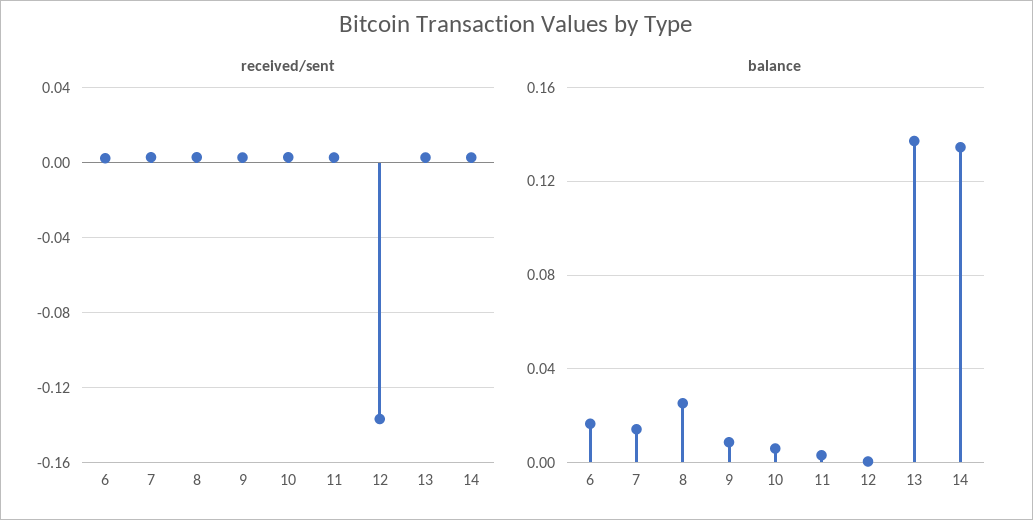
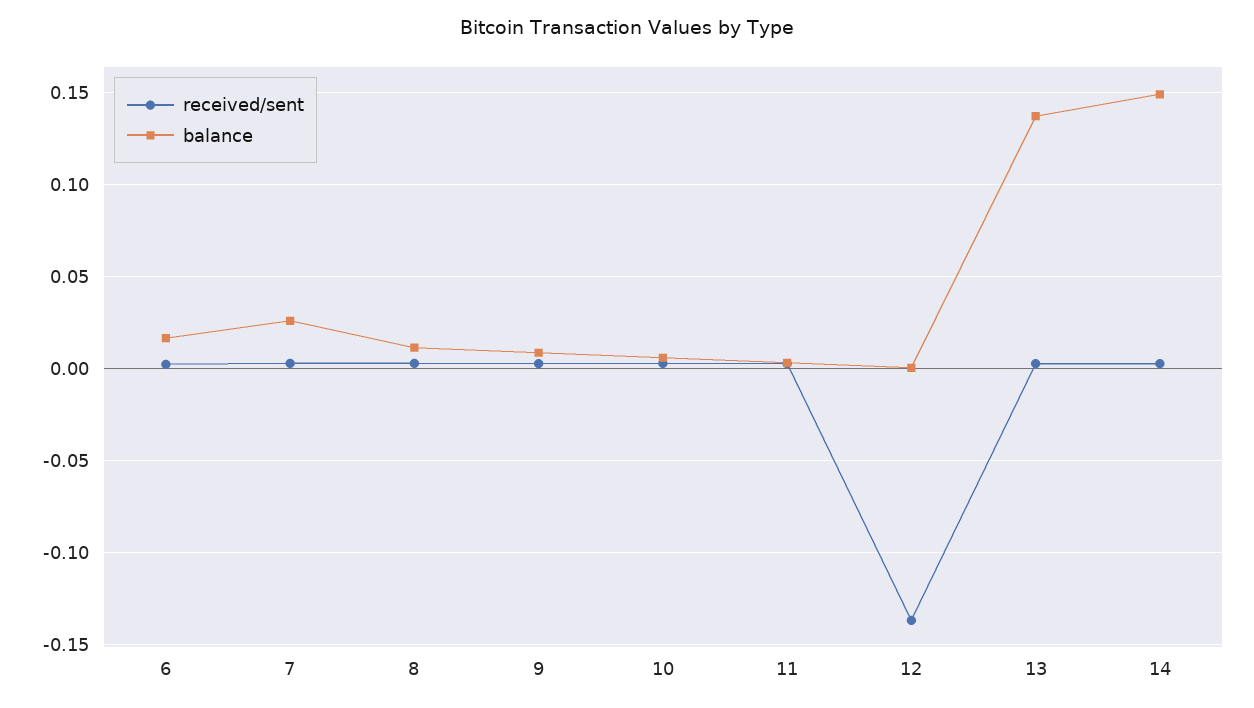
balance, 7: 0.015 -> 0.025
balance, 8: 0.025 -> 0.01
balance, 14: 0.135 -> 0.15

